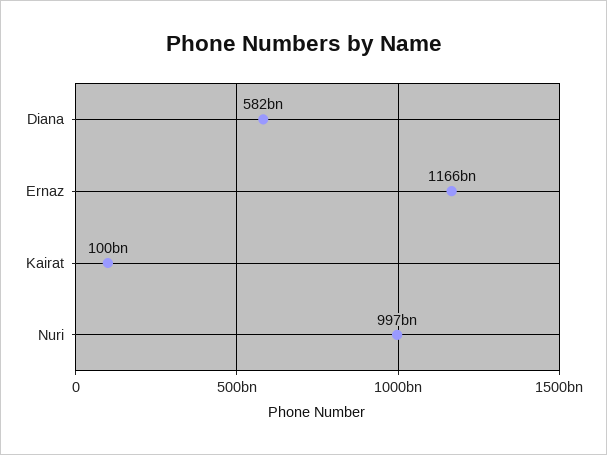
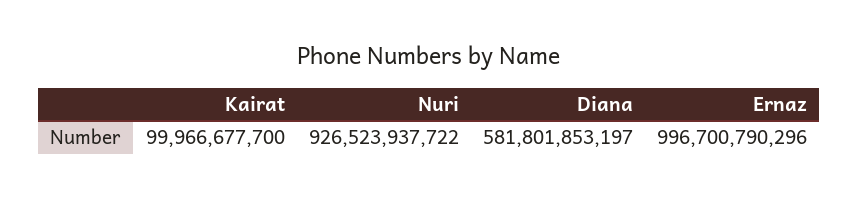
Ernaz: 1166000000000 -> 996700790296
Nuri: 997000000000 -> 926523937722

